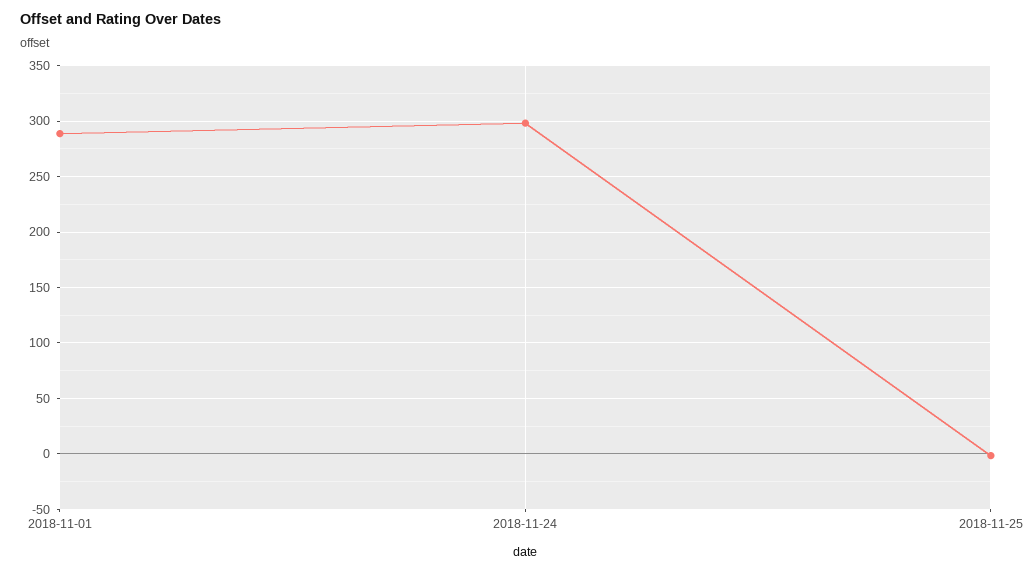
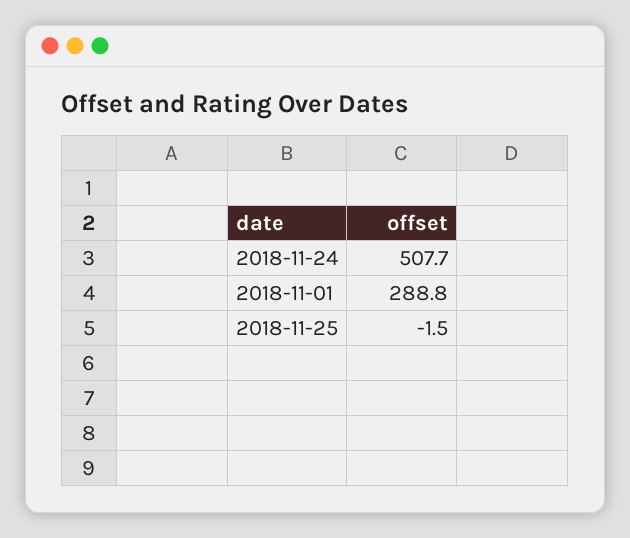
2018-11-24: 300 -> 507.7

